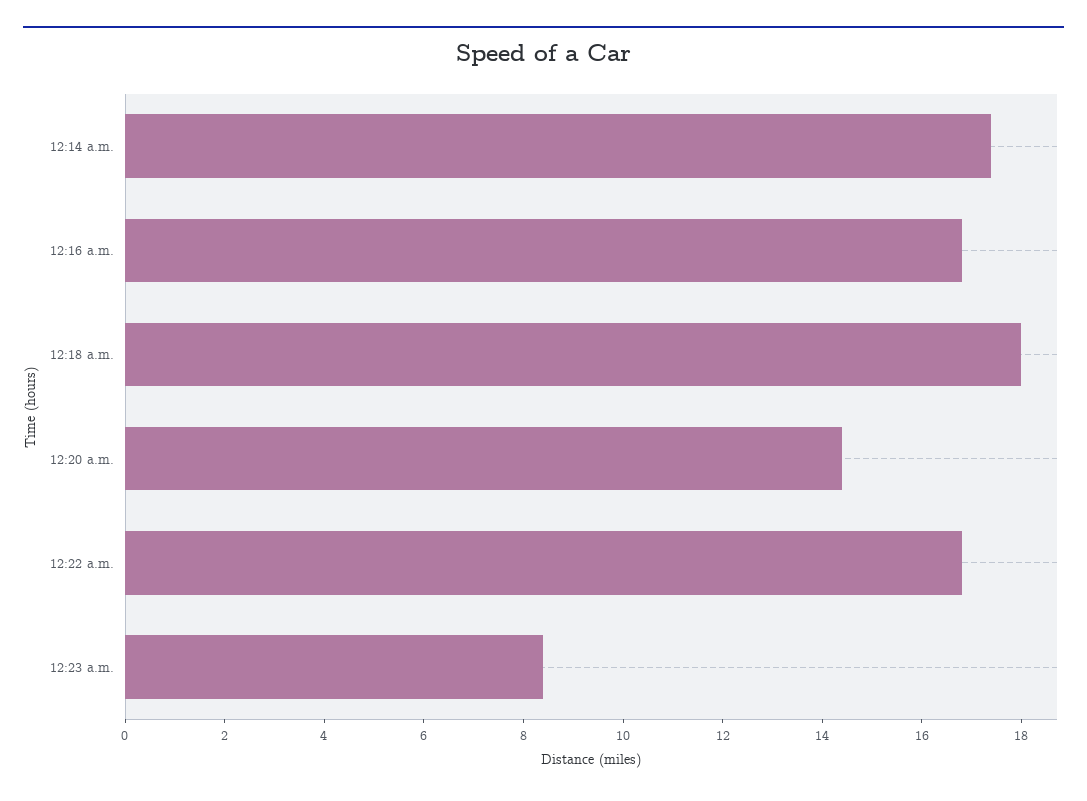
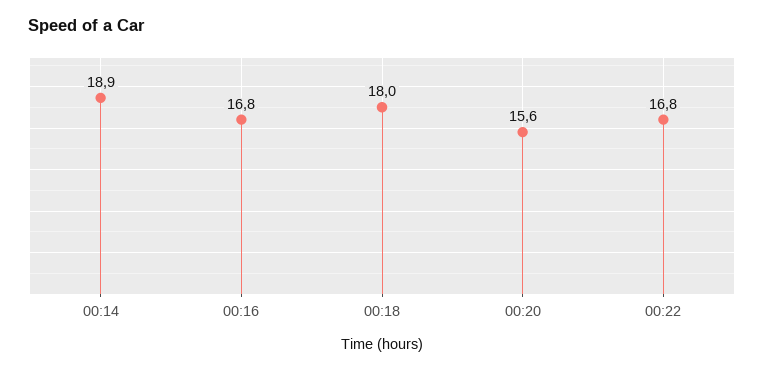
12:14 a.m.: 17.5 -> 18.9
12:20 a.m.: 14.5 -> 15.6
12:23 a.m.: 8.5 -> none

